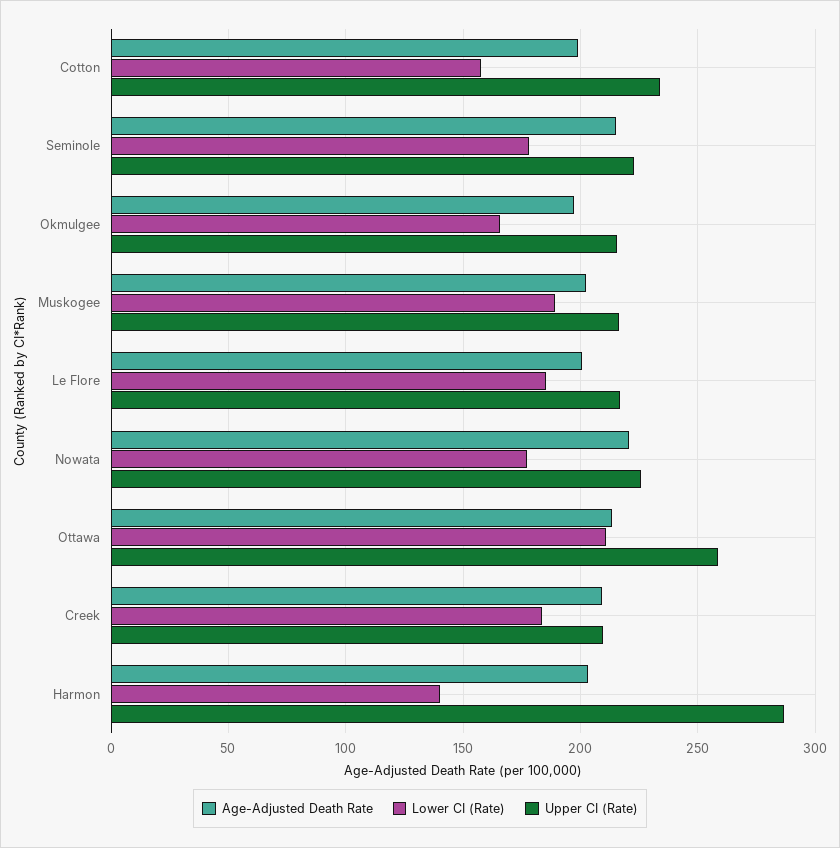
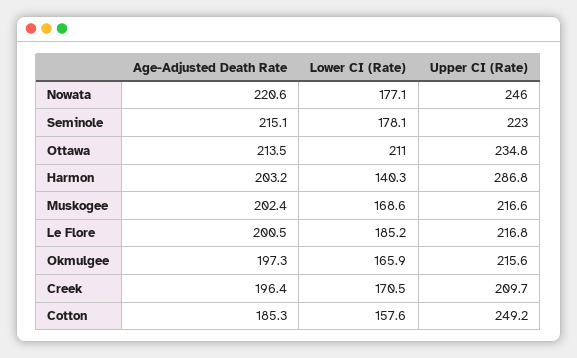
Age-Adjusted Death Rate, Cotton: 200 -> 185.3
Upper CI (Rate), Cotton: 235 -> 249.2
Lower CI (Rate), Muskogee: 190 -> 168.6
Upper CI (Rate), Nowata: 225 -> 246
Upper CI (Rate), Ottawa: 260 -> 234.8
Age-Adjusted Death Rate, Creek: 210 -> 196.4
Lower CI (Rate), Creek: 185 -> 170.5

